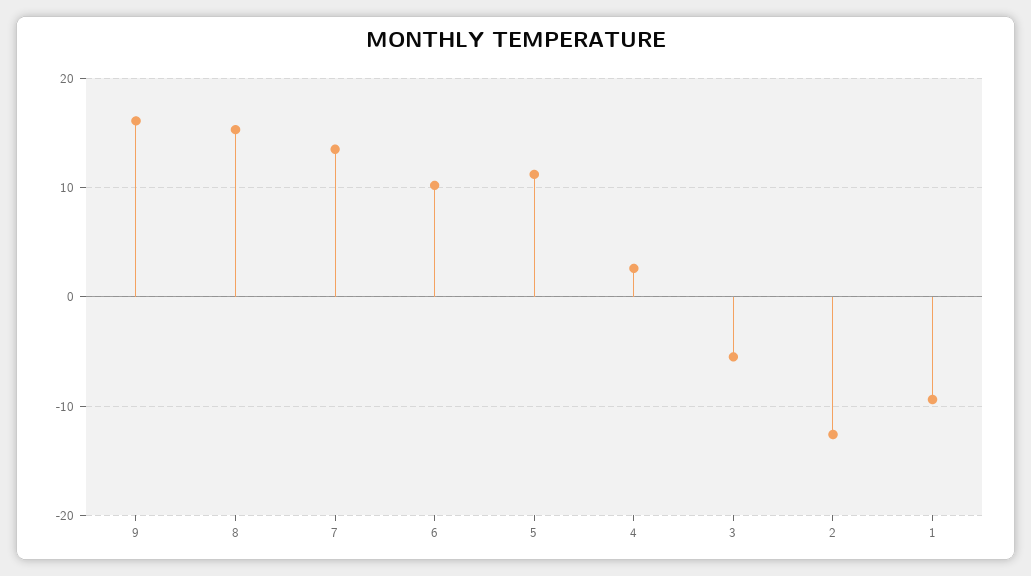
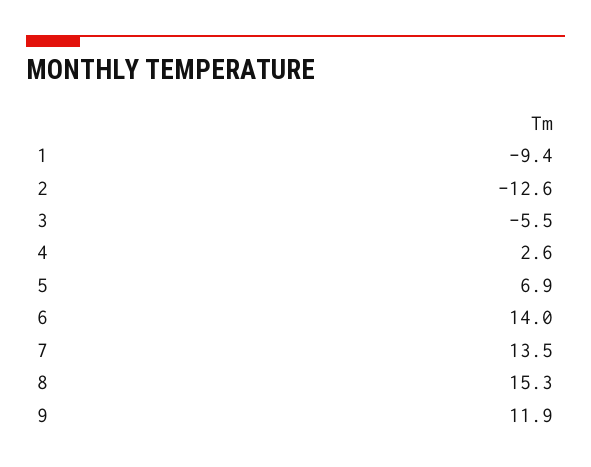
9: 16 -> 11.9
6: 10 -> 14
5: 11 -> 6.9

